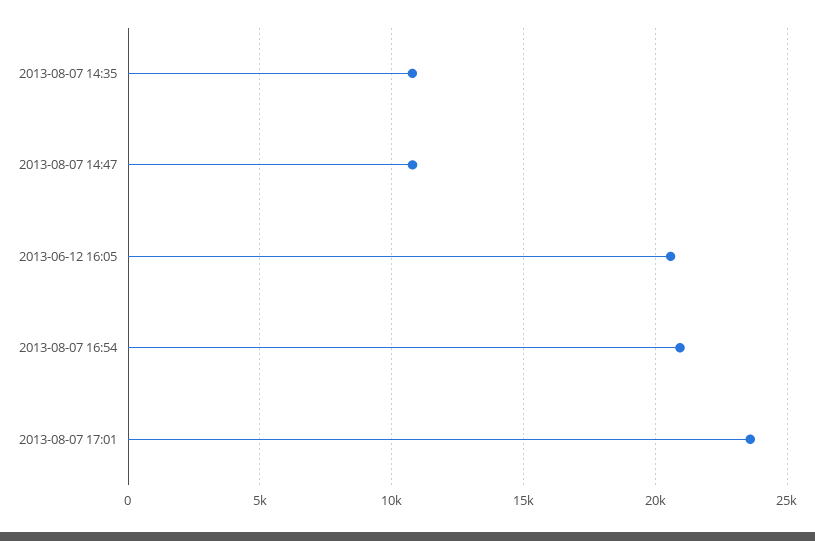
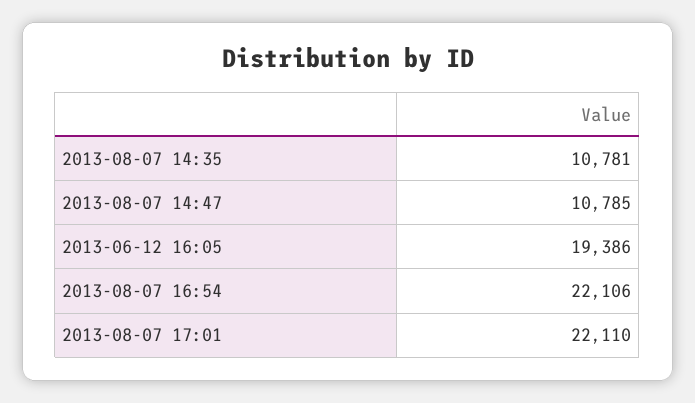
2013-06-12 16:05: 20500 -> 19386
2013-08-07 16:54: 21000 -> 22106
2013-08-07 17:01: 23500 -> 22110

